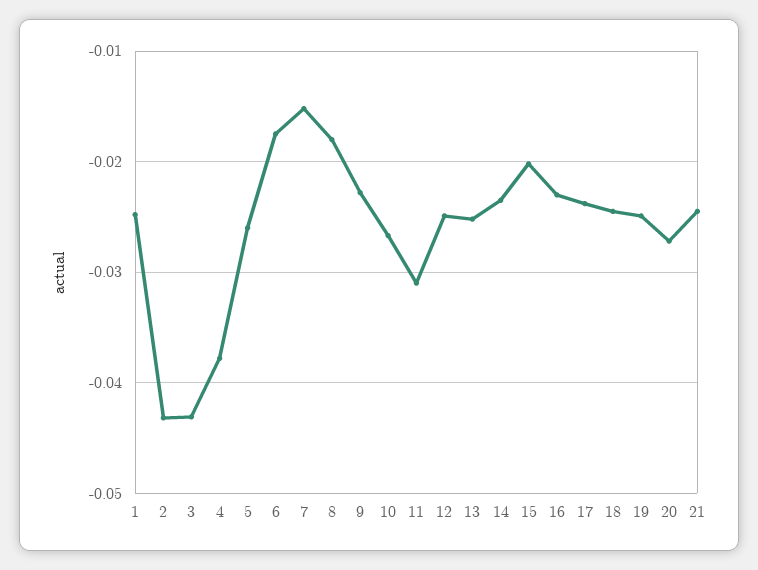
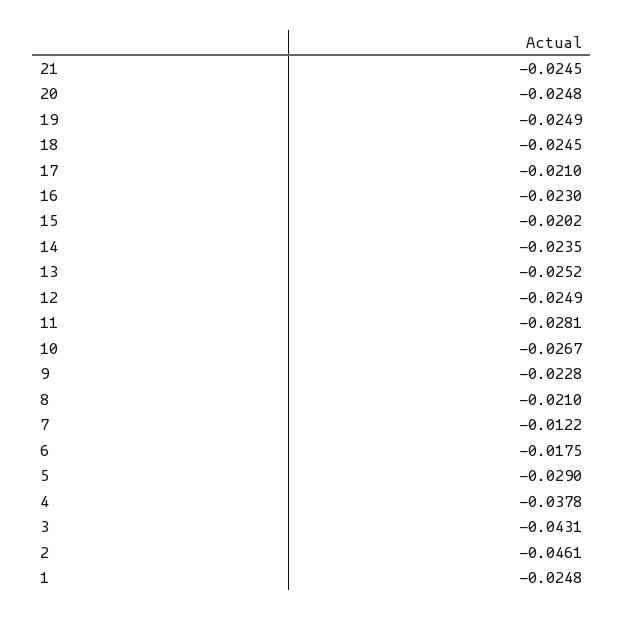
2: -0.043 -> -0.0461
5: -0.026 -> -0.029
7: -0.015 -> -0.0122
8: -0.018 -> -0.021
11: -0.031 -> -0.0281
17: -0.024 -> -0.021
20: -0.027 -> -0.0248

